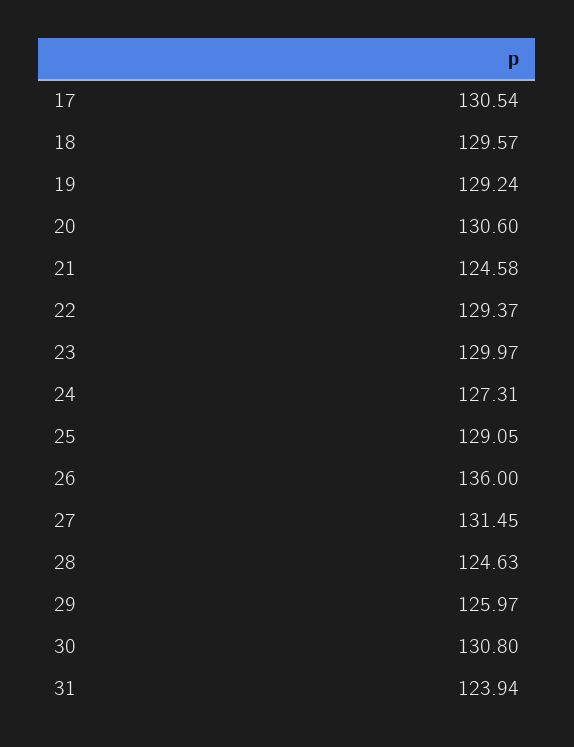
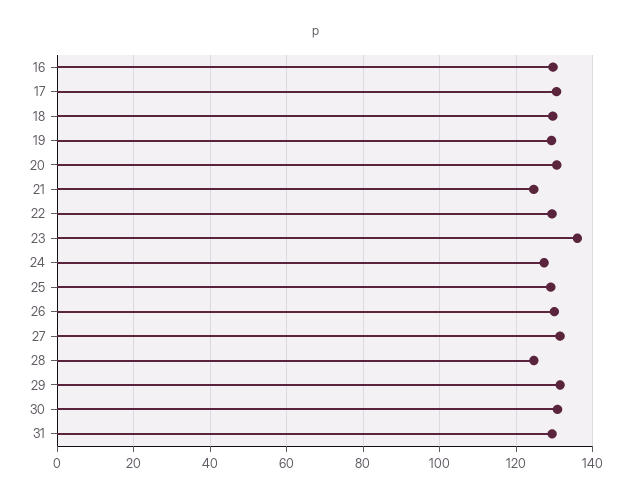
23: 129.97 -> 136
26: 136 -> 130
29: 125.97 -> 132
31: 123.94 -> 130
16: none -> 130

